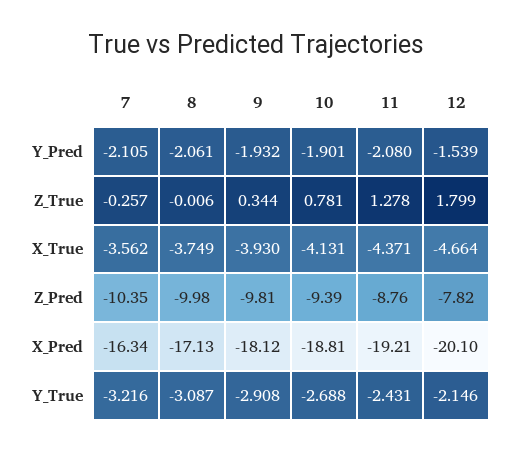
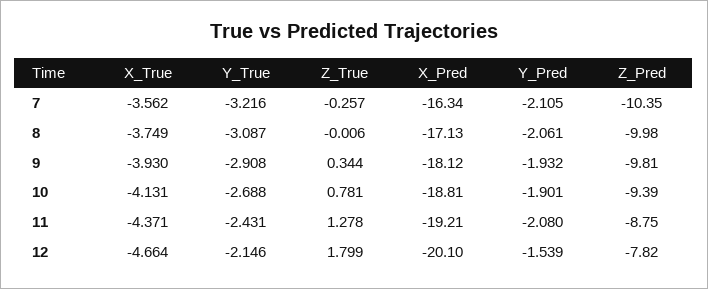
11, Z_Pred: -8.76 -> -8.75

